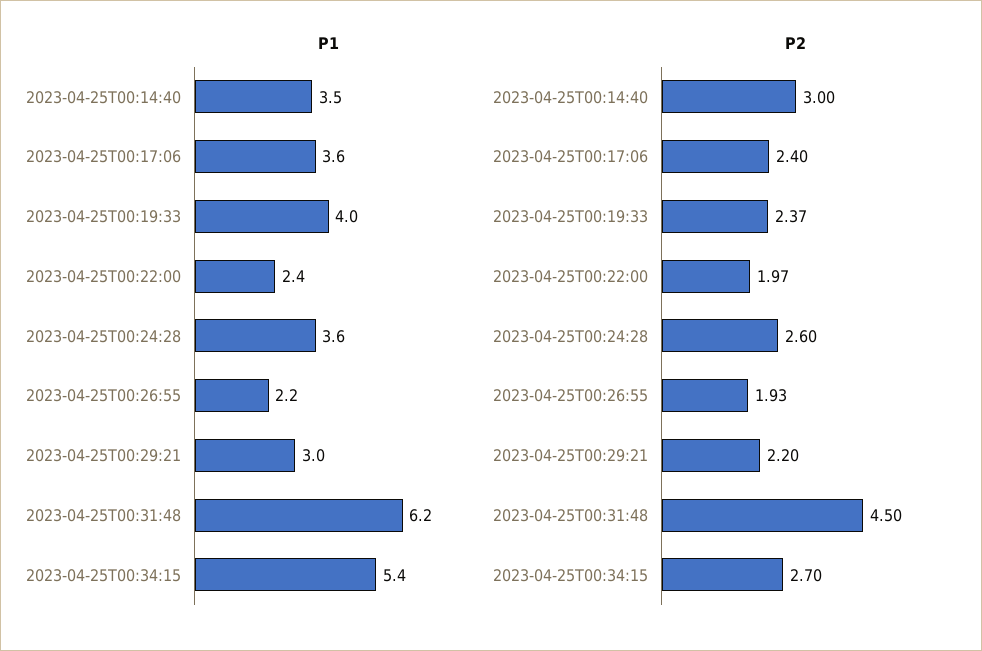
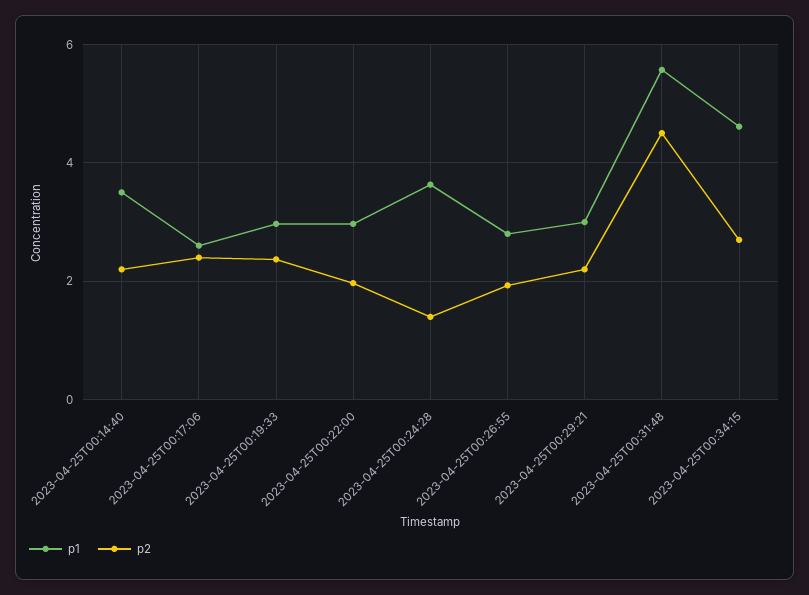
P1, 2023-04-25T00:17:06: 3.6 -> 2.6
P1, 2023-04-25T00:19:33: 4 -> 3
P1, 2023-04-25T00:22:00: 2.4 -> 3
P1, 2023-04-25T00:26:55: 2.2 -> 2.8
P1, 2023-04-25T00:31:48: 6.2 -> 5.6
P1, 2023-04-25T00:34:15: 5.4 -> 4.6
P2, 2023-04-25T00:14:40: 3 -> 2.2
P2, 2023-04-25T00:24:28: 2.6 -> 1.4

